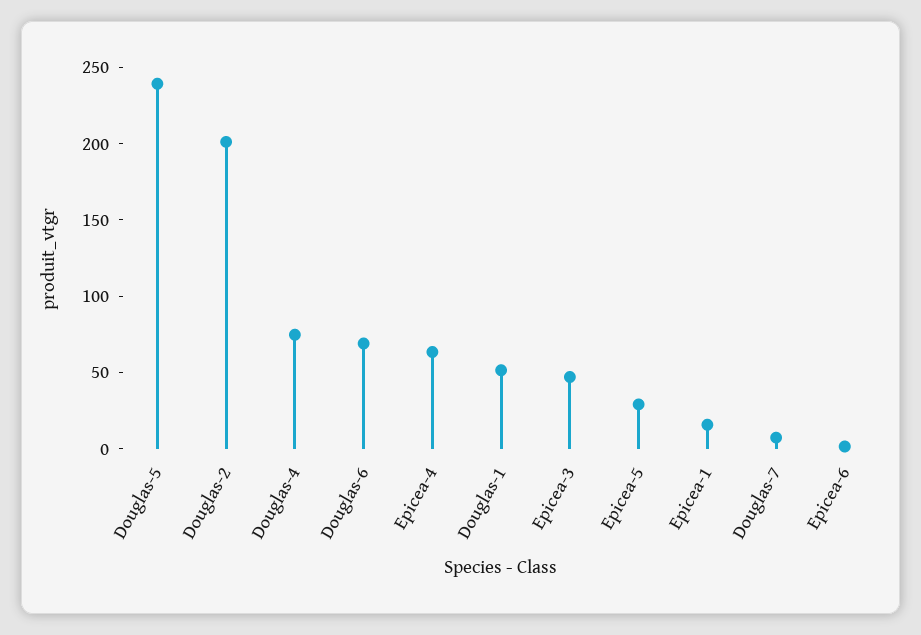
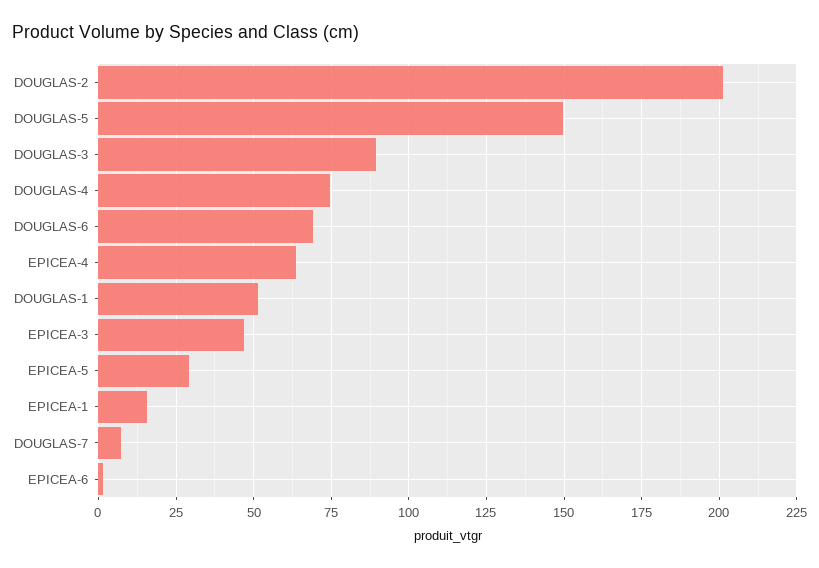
Douglas-5: 240 -> 150
DOUGLAS-3: none -> 90

